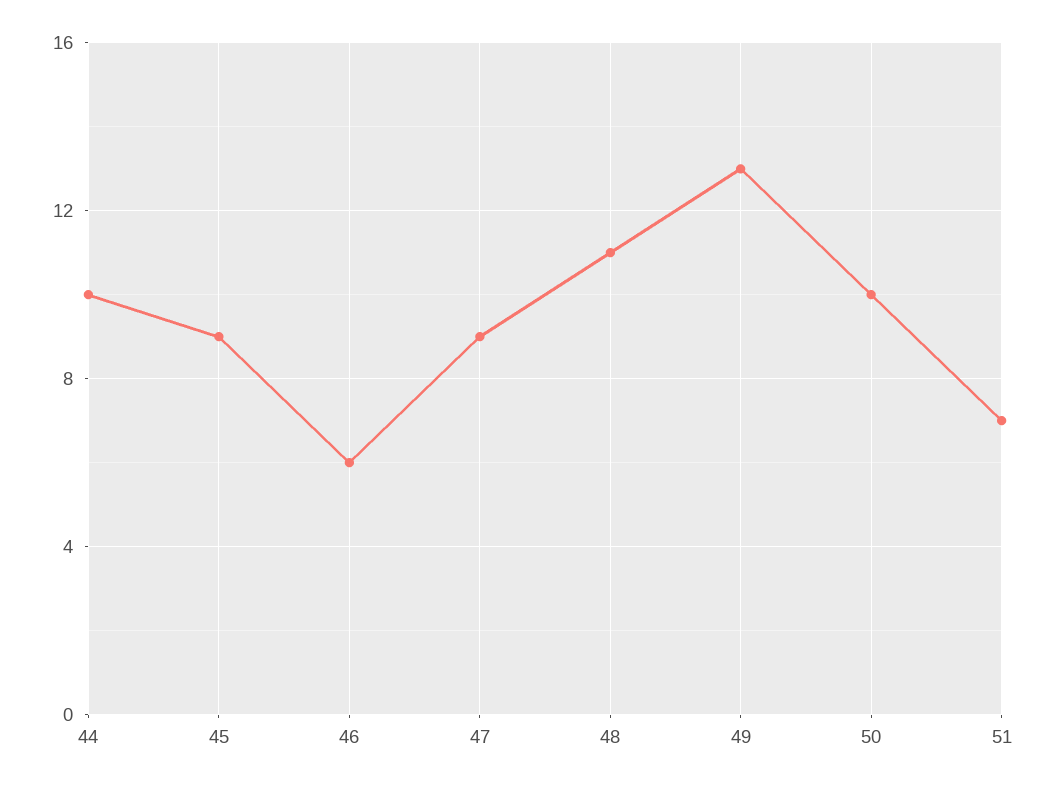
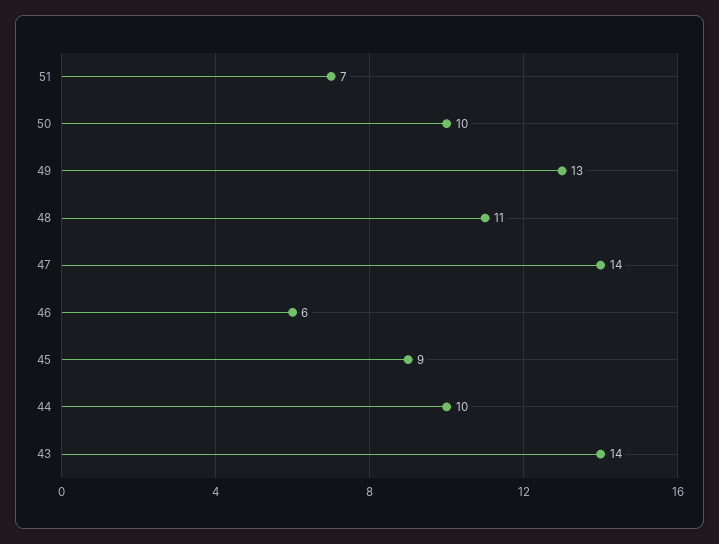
47: 9 -> 14
43: none -> 14

